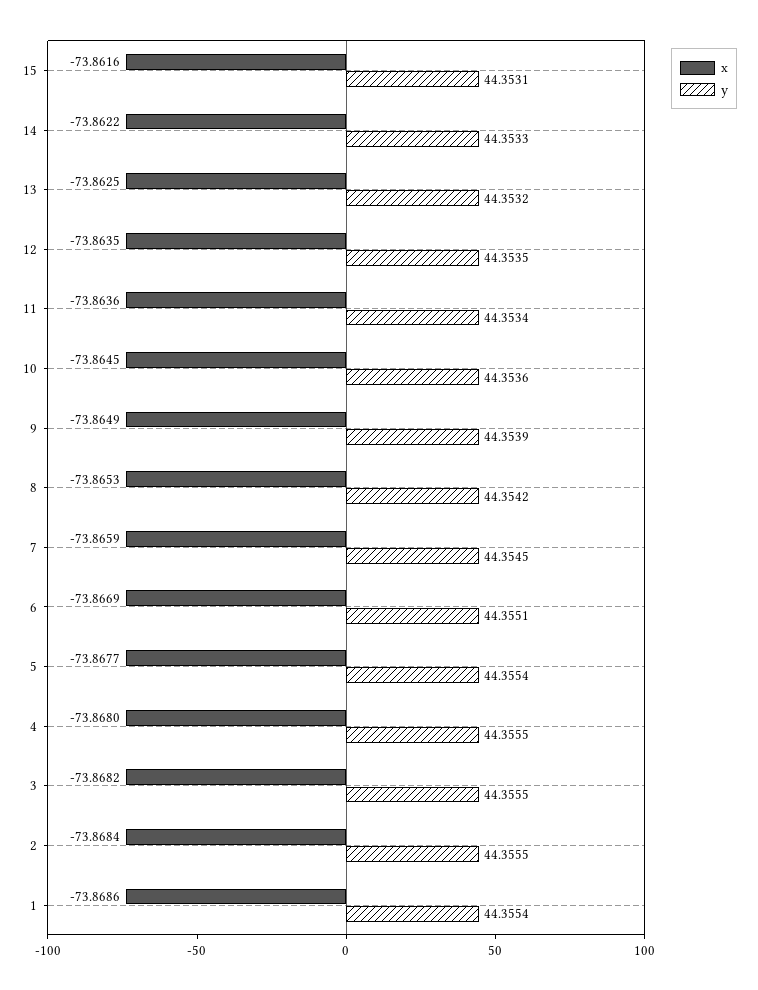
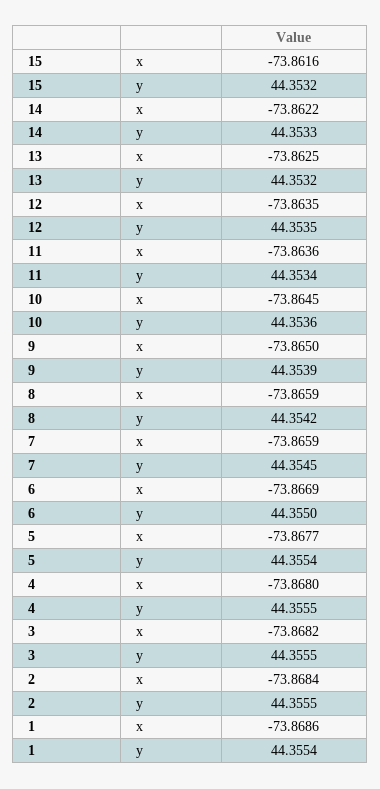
y, 15: 44.3531 -> 44.3532
x, 9: -73.8649 -> -73.865
x, 8: -73.8653 -> -73.8659
y, 6: 44.3551 -> 44.355

